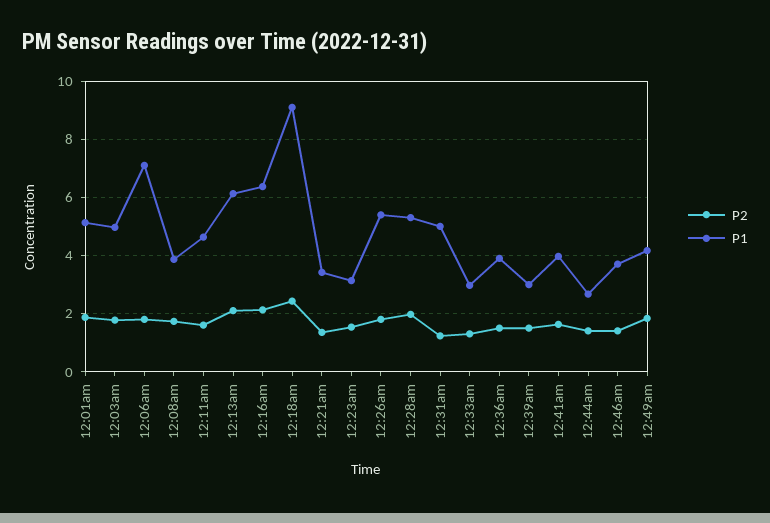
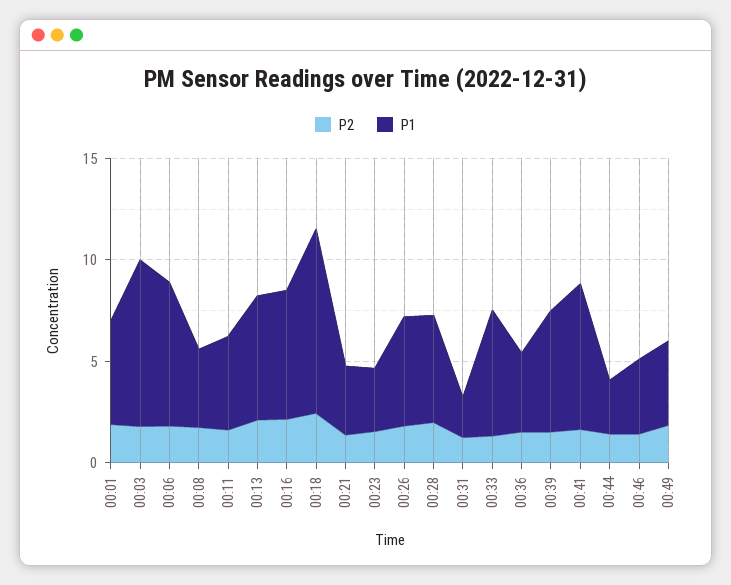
P1, 12:03am: 5 -> 8
P1, 12:31am: 5 -> 2
P1, 12:33am: 3 -> 6
P1, 12:39am: 3 -> 6
P1, 12:41am: 4 -> 7

